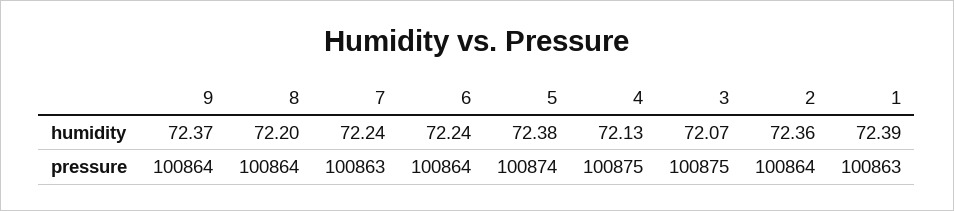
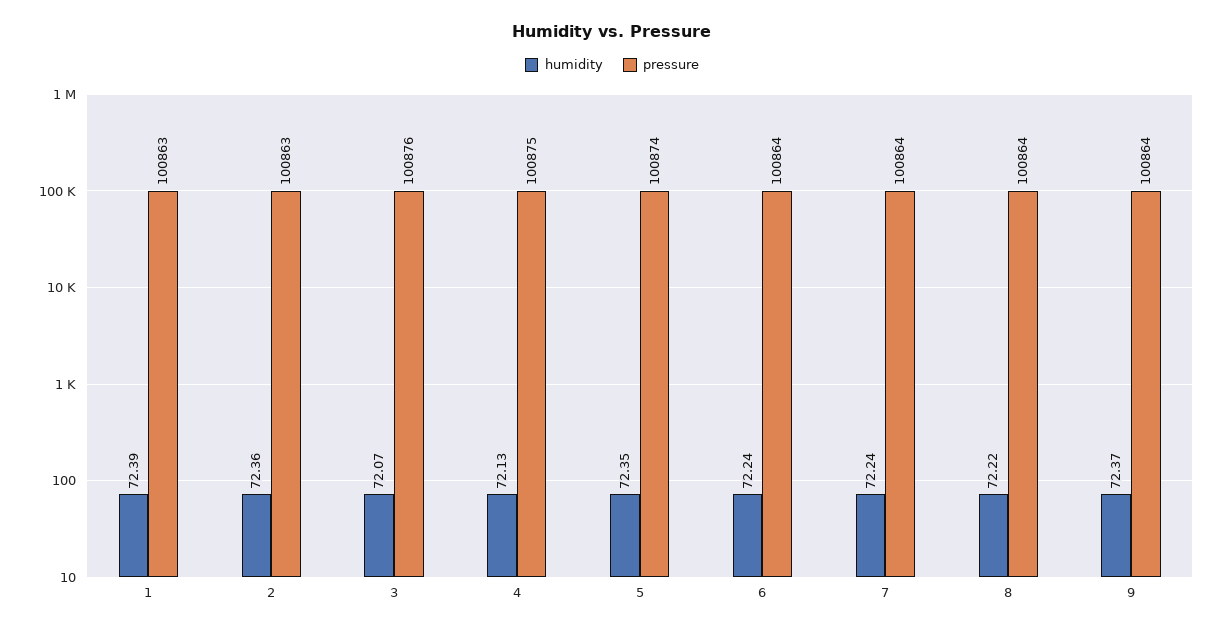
humidity, 8: 72.2 -> 72.22
humidity, 5: 72.38 -> 72.35
pressure, 7: 100863 -> 100864
pressure, 3: 100875 -> 100876
pressure, 2: 100864 -> 100863

